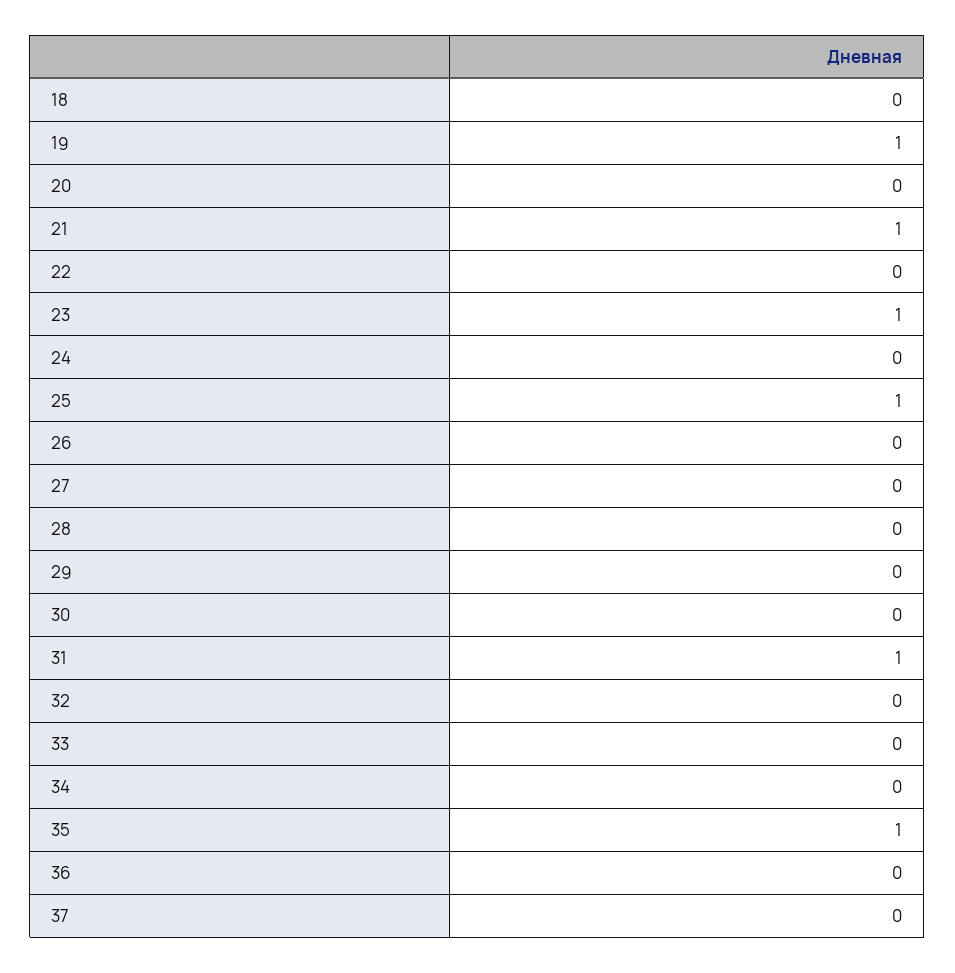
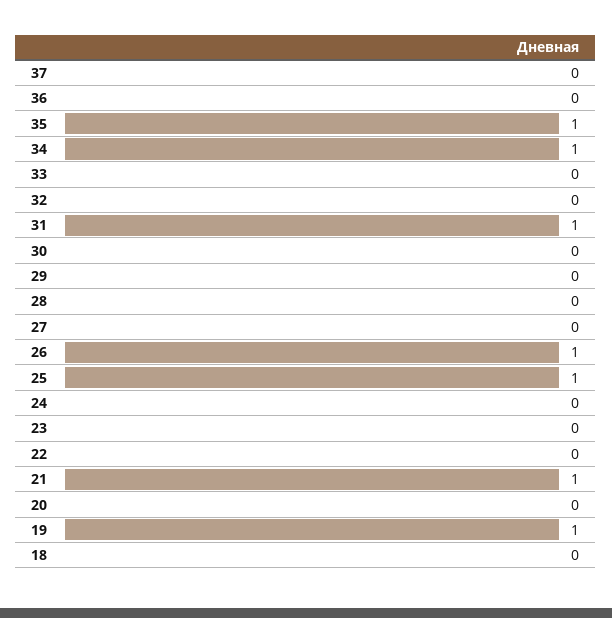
23: 1 -> 0
26: 0 -> 1
34: 0 -> 1

